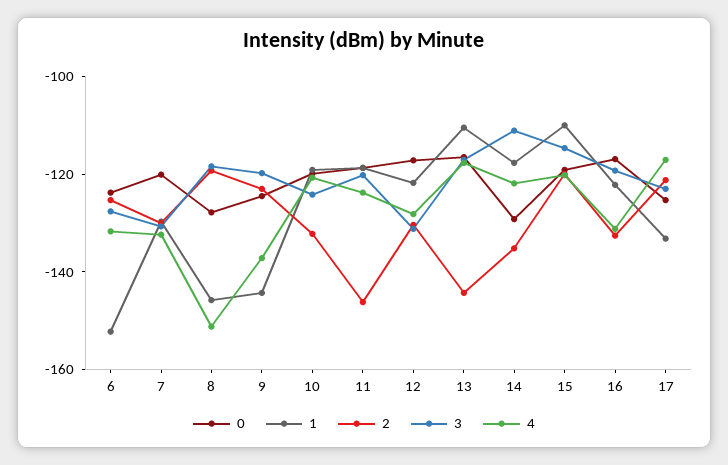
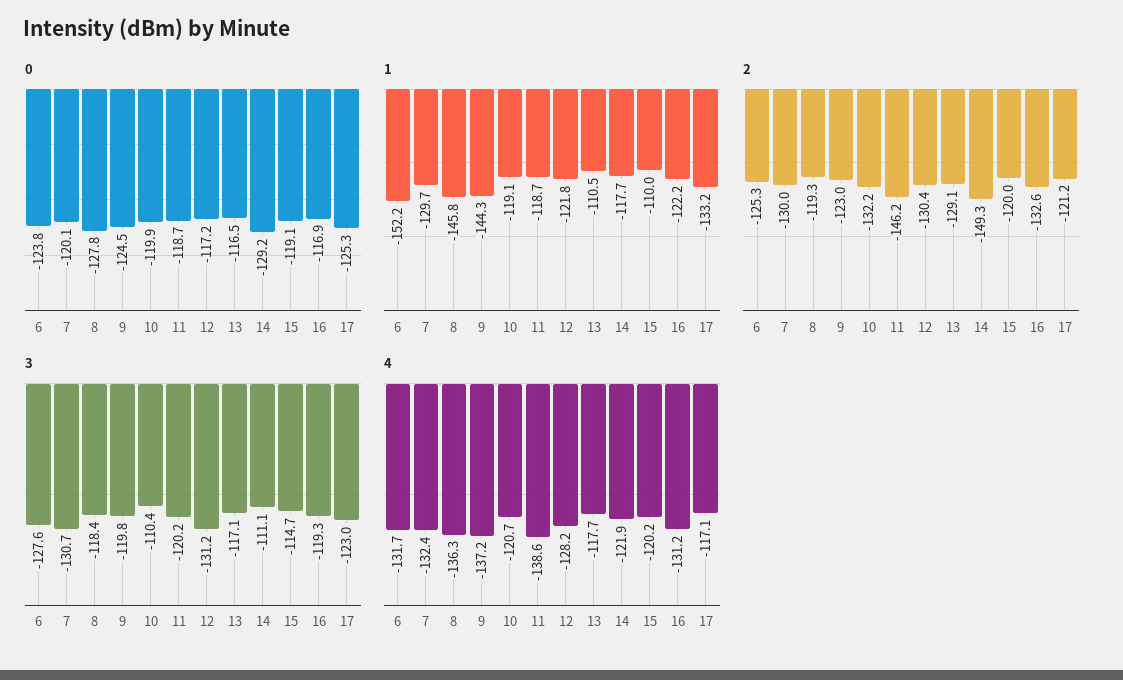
4, 8: -150 -> -136.3
3, 10: -125 -> -110.4
4, 11: -125 -> -138.6
2, 13: -145 -> -129.1
2, 14: -135 -> -149.3

